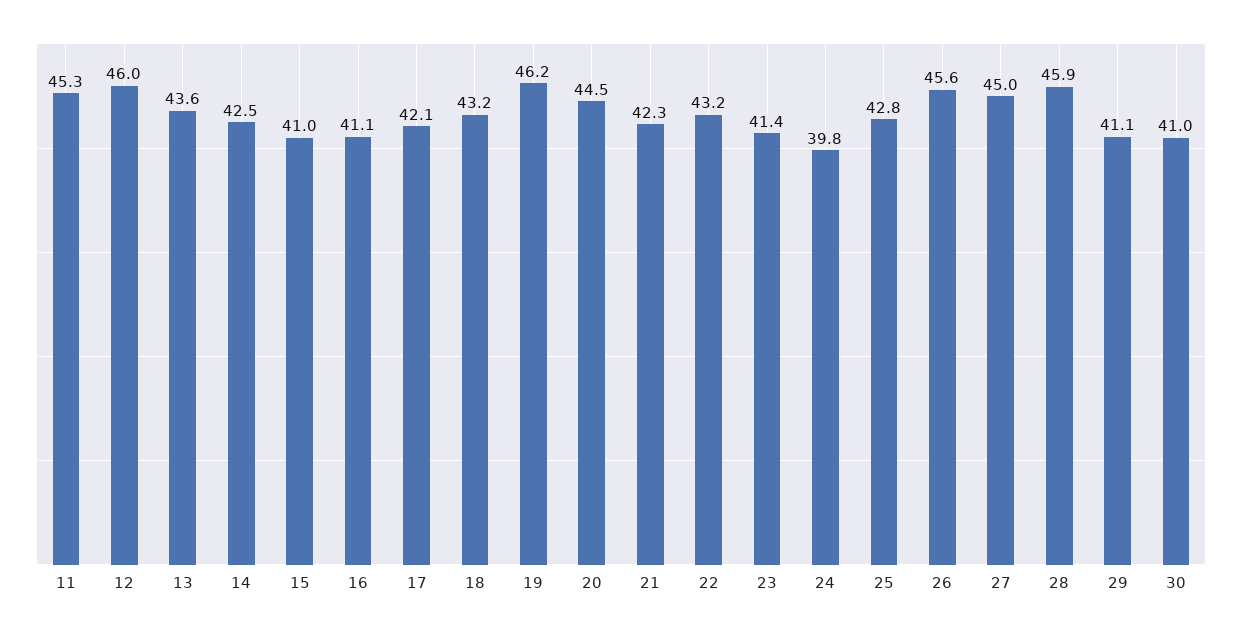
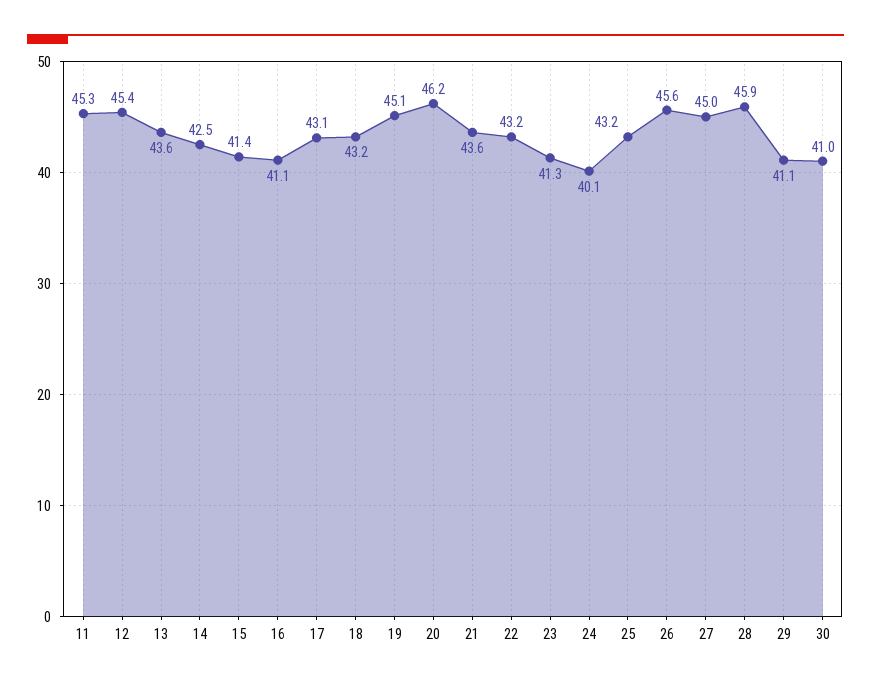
12: 46 -> 45.4
15: 41 -> 41.4
17: 42.1 -> 43.1
19: 46.2 -> 45.1
20: 44.5 -> 46.2
21: 42.3 -> 43.6
23: 41.4 -> 41.3
24: 39.8 -> 40.1
25: 42.8 -> 43.2

